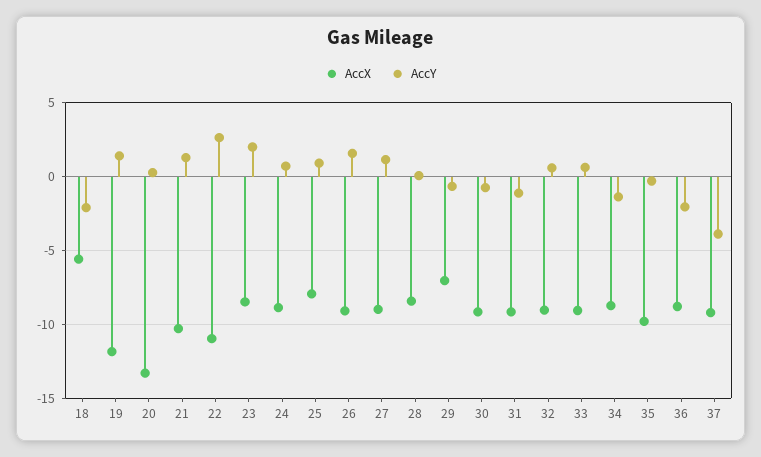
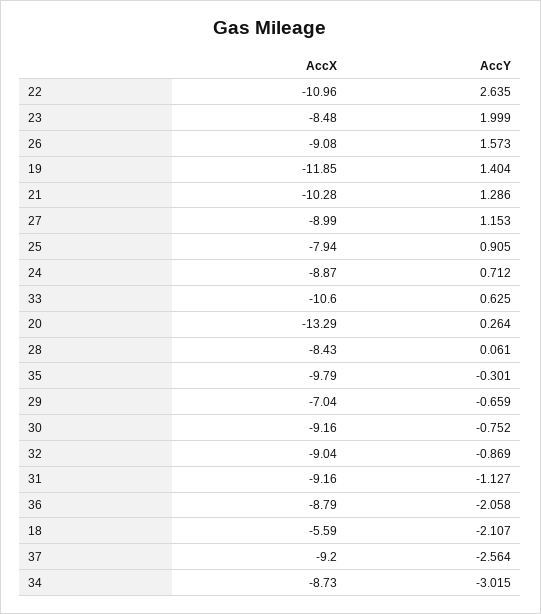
AccY, 32: 0.5 -> -0.869
AccX, 33: -9 -> -10.6
AccY, 34: -1.5 -> -3.015
AccY, 37: -4 -> -2.564

